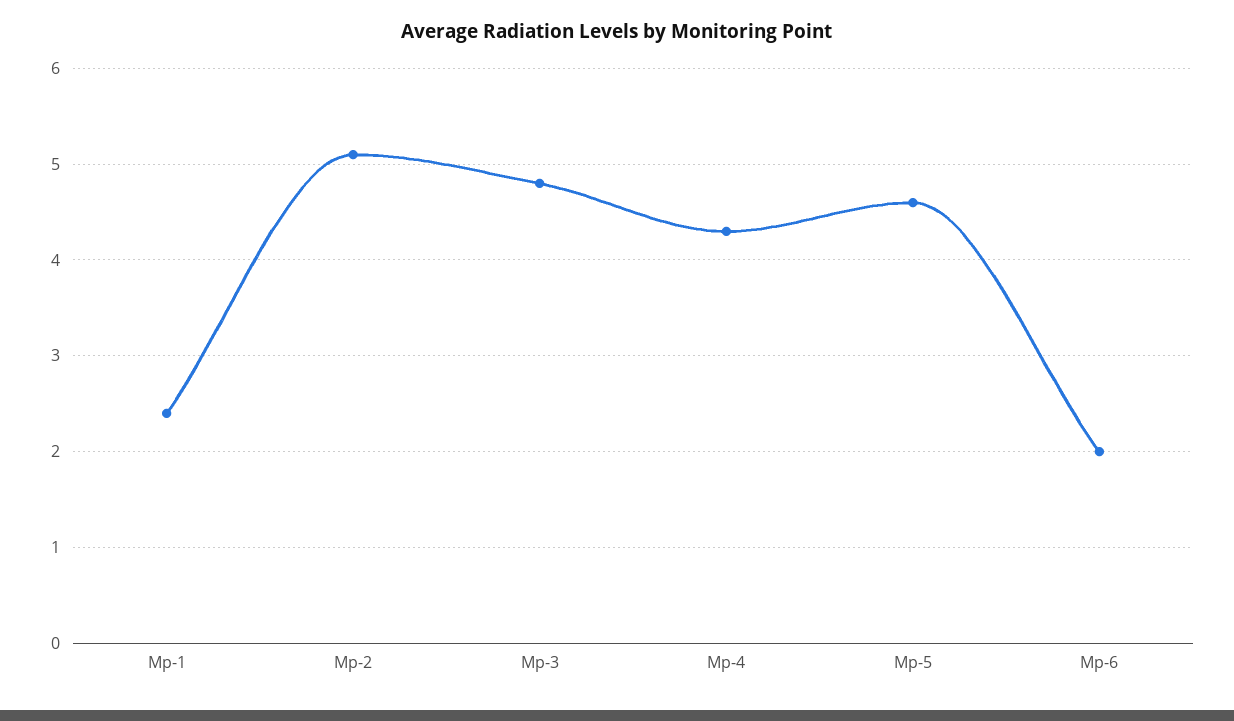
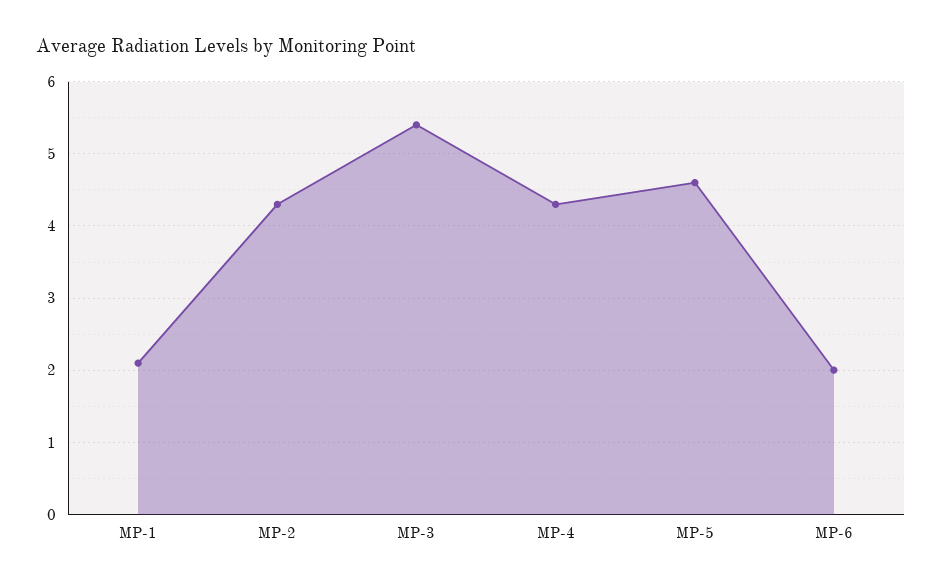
Mp-1: 2.4 -> 2.1
Mp-2: 5.1 -> 4.3
Mp-3: 4.8 -> 5.4

